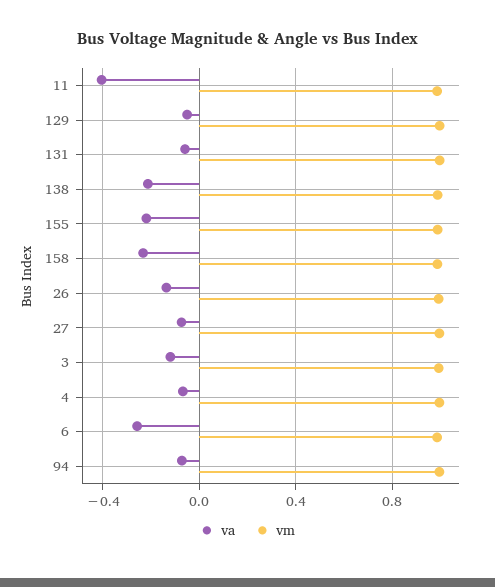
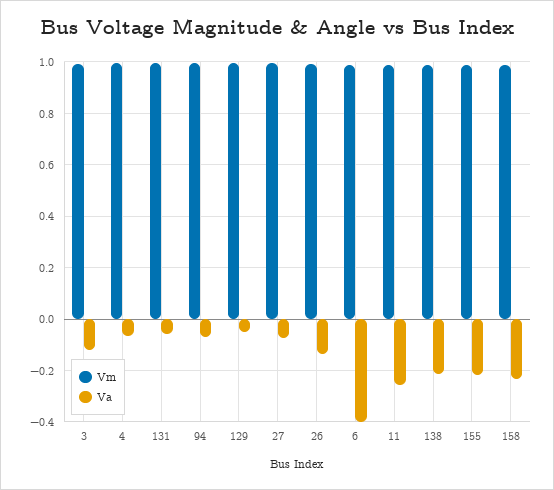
va, 11: -0.4 -> -0.25
va, 6: -0.25 -> -0.4

